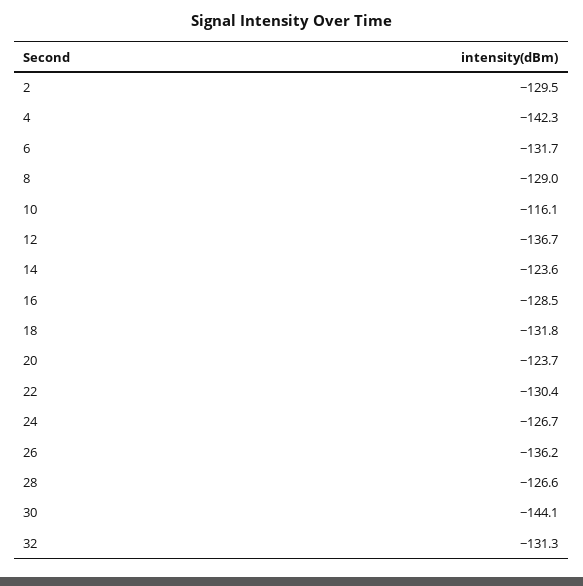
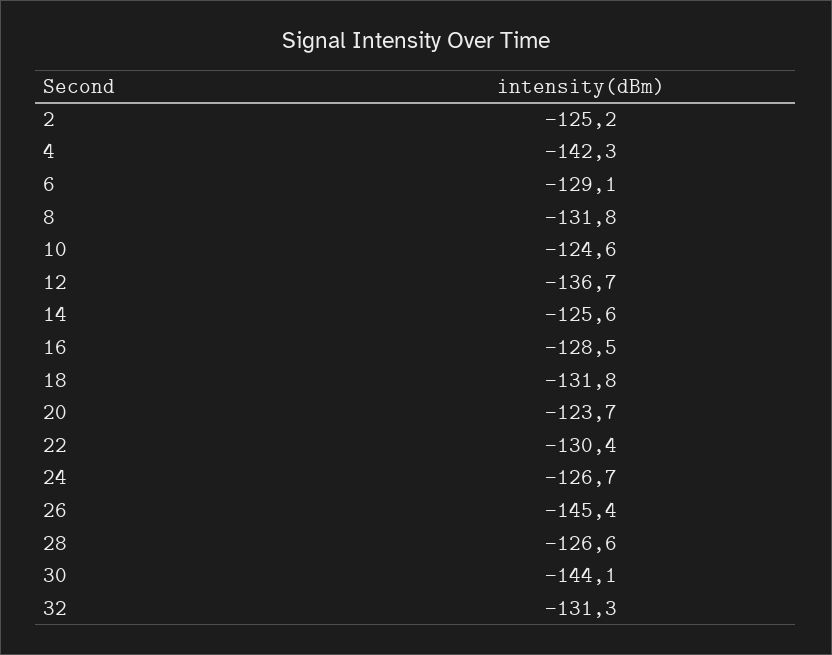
2: -129.5 -> -125.2
6: -131.7 -> -129.1
8: -129 -> -131.8
10: -116.1 -> -124.6
14: -123.6 -> -125.6
26: -136.2 -> -145.4

